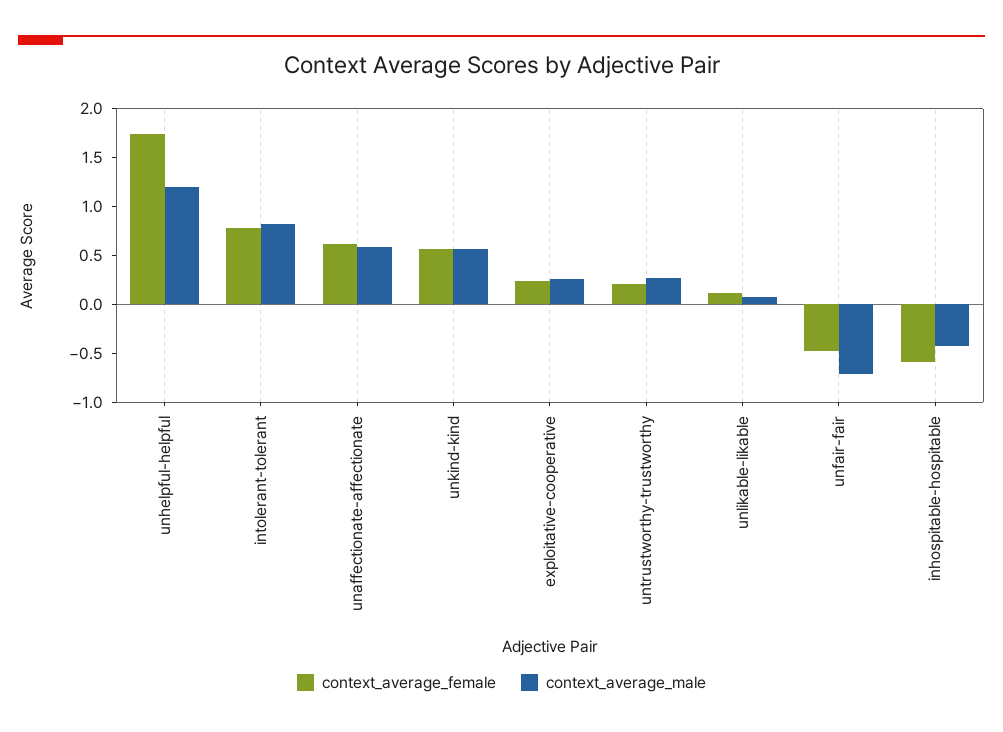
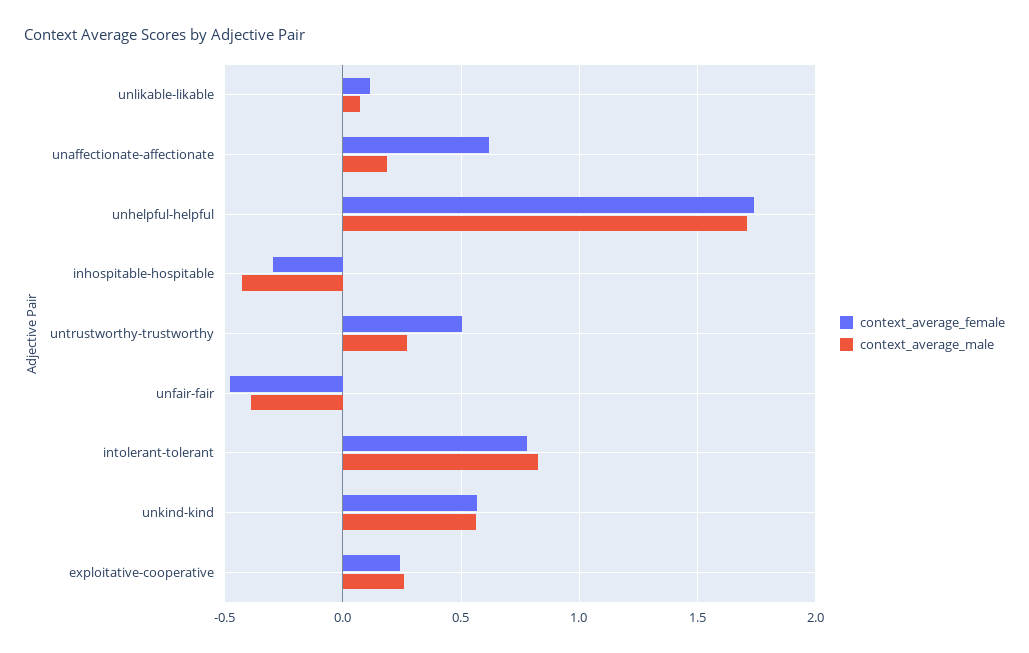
context_average_male, unhelpful-helpful: 1.2 -> 1.7
context_average_male, unaffectionate-affectionate: 0.6 -> 0.2
context_average_female, untrustworthy-trustworthy: 0.2 -> 0.5
context_average_male, unfair-fair: -0.7 -> -0.4
context_average_female, inhospitable-hospitable: -0.6 -> -0.3

